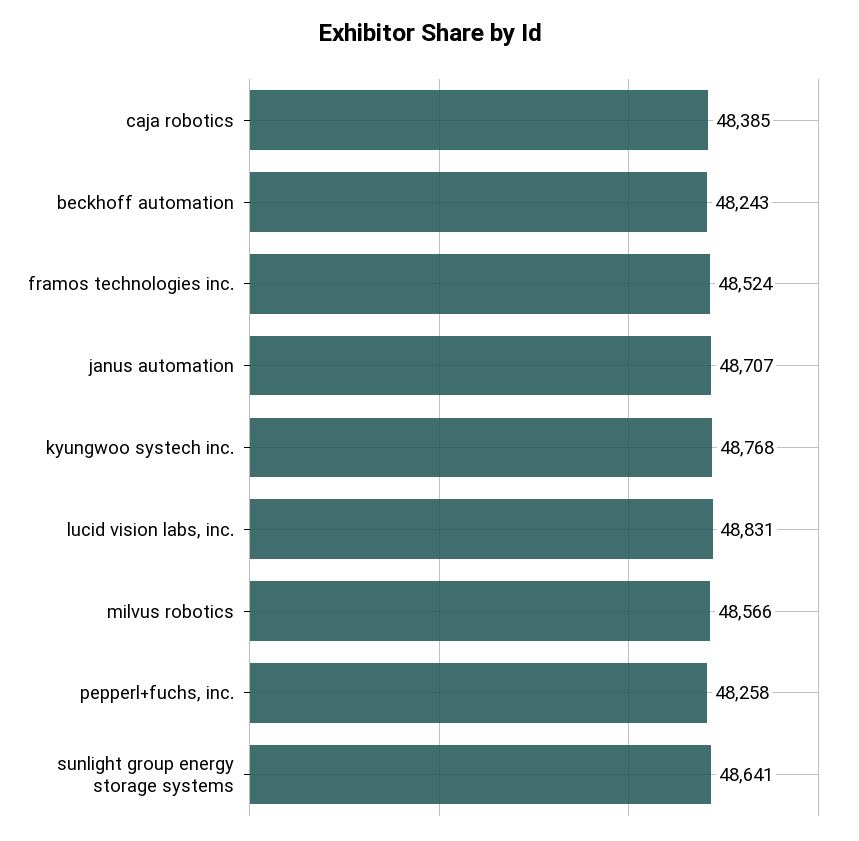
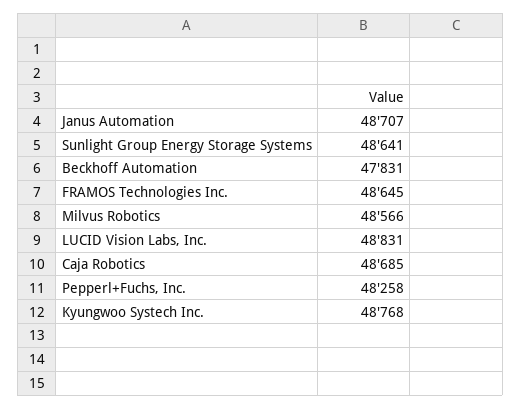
caja robotics: 48385 -> 48685
beckhoff automation: 48243 -> 47831
framos technologies inc.: 48524 -> 48645

